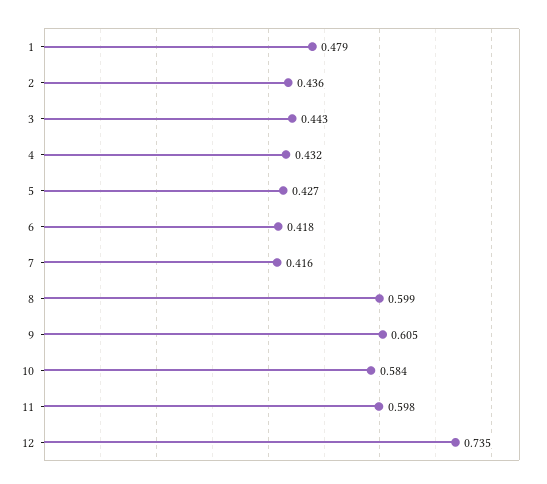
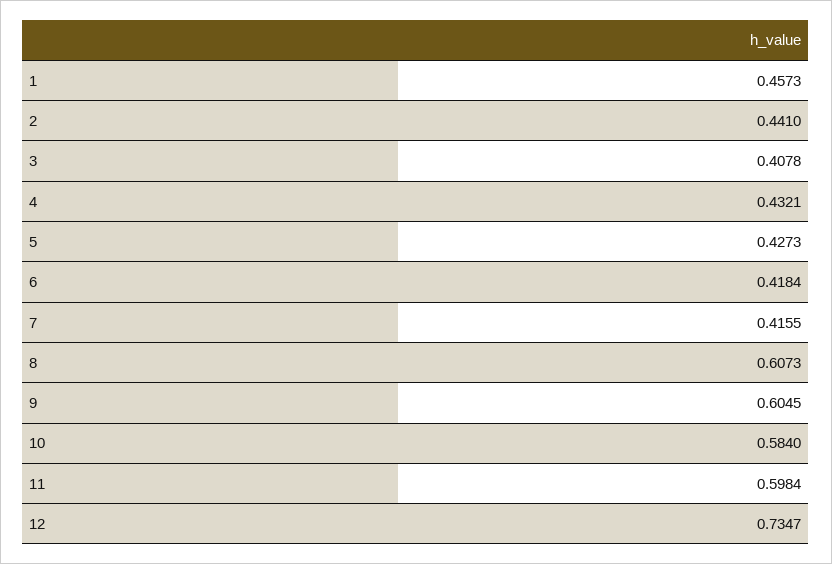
1: 0.479 -> 0.4573
2: 0.436 -> 0.441
3: 0.443 -> 0.4078
8: 0.599 -> 0.6073

